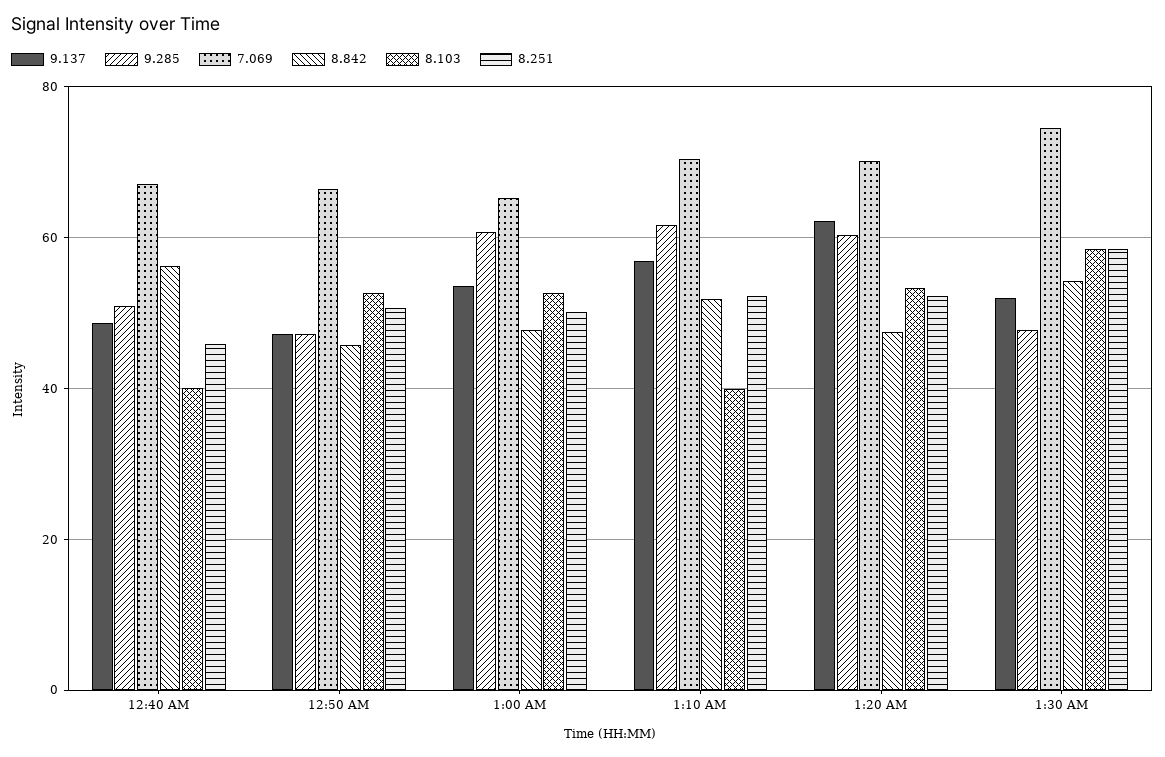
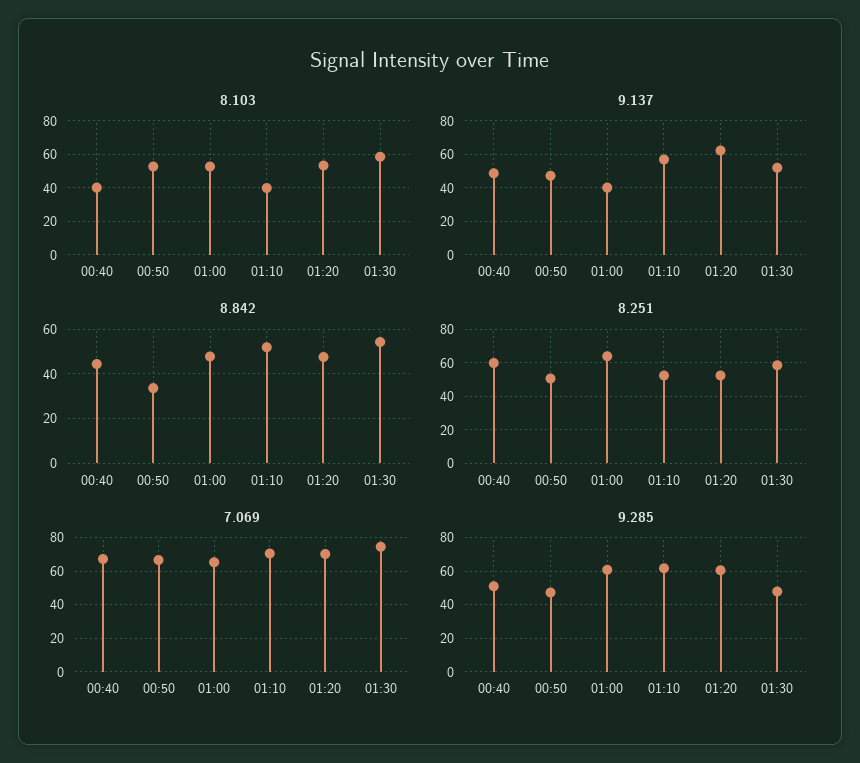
8.842, 12:40 AM: 56 -> 45
8.251, 12:40 AM: 46 -> 60
8.842, 12:50 AM: 46 -> 35
9.137, 1:00 AM: 54 -> 40
8.251, 1:00 AM: 50 -> 65

